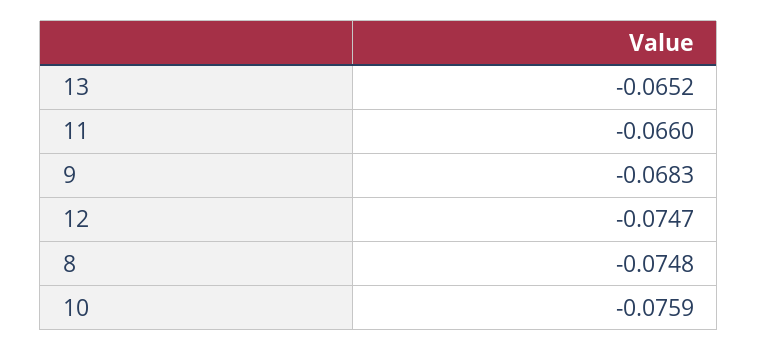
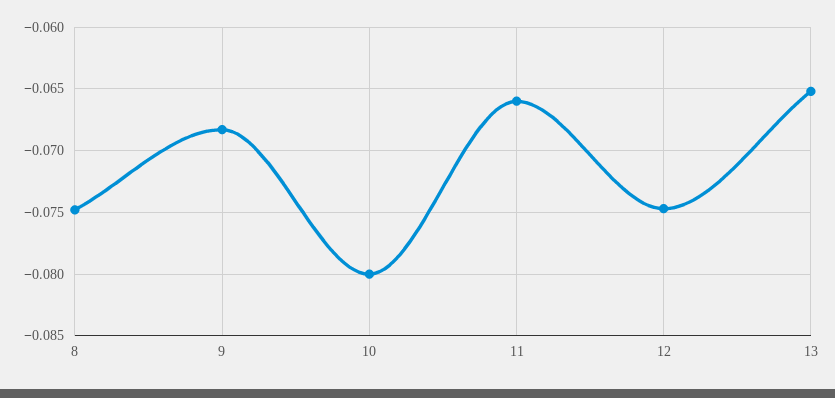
10: -0.0759 -> -0.08

